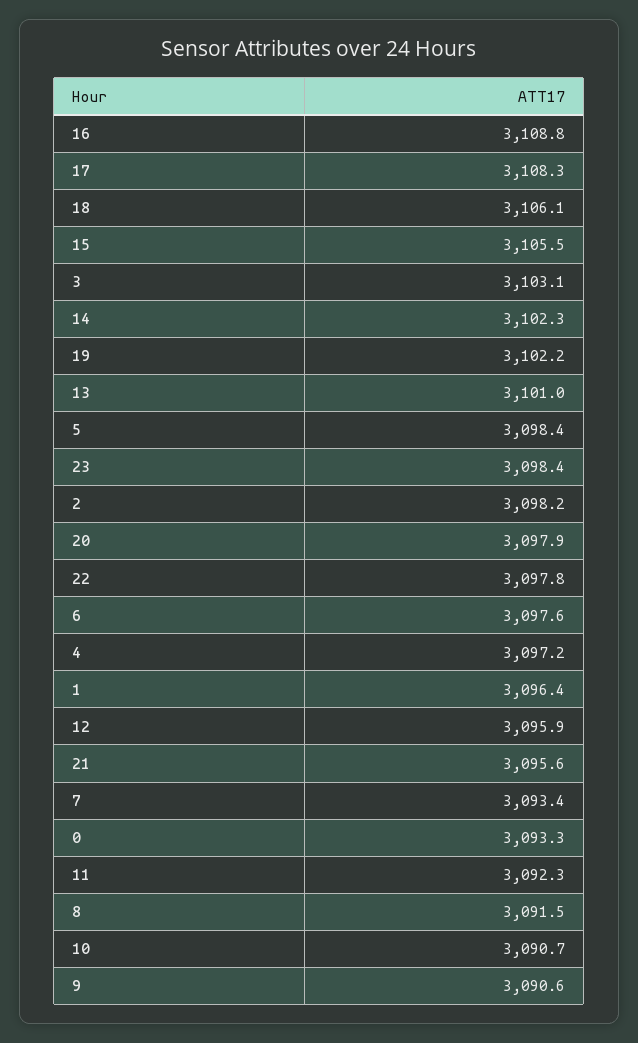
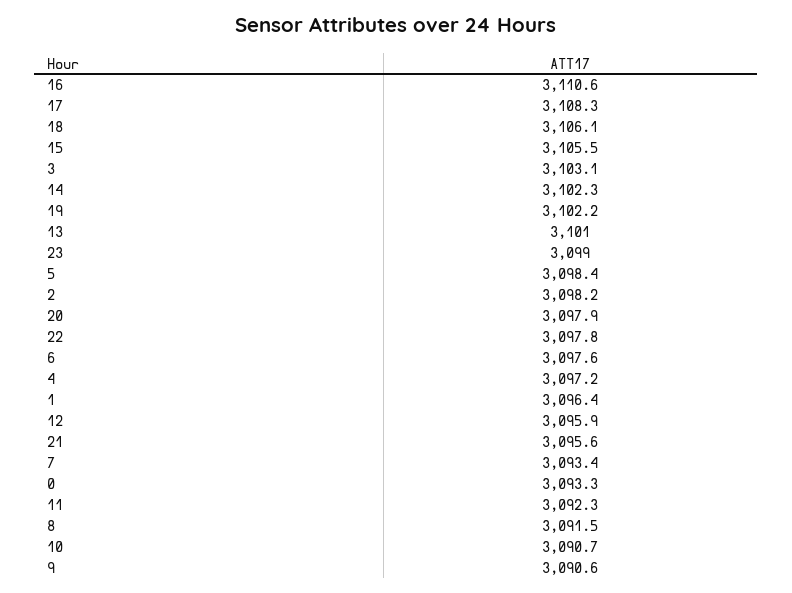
16: 3108.8 -> 3110.6
23: 3098.4 -> 3099

